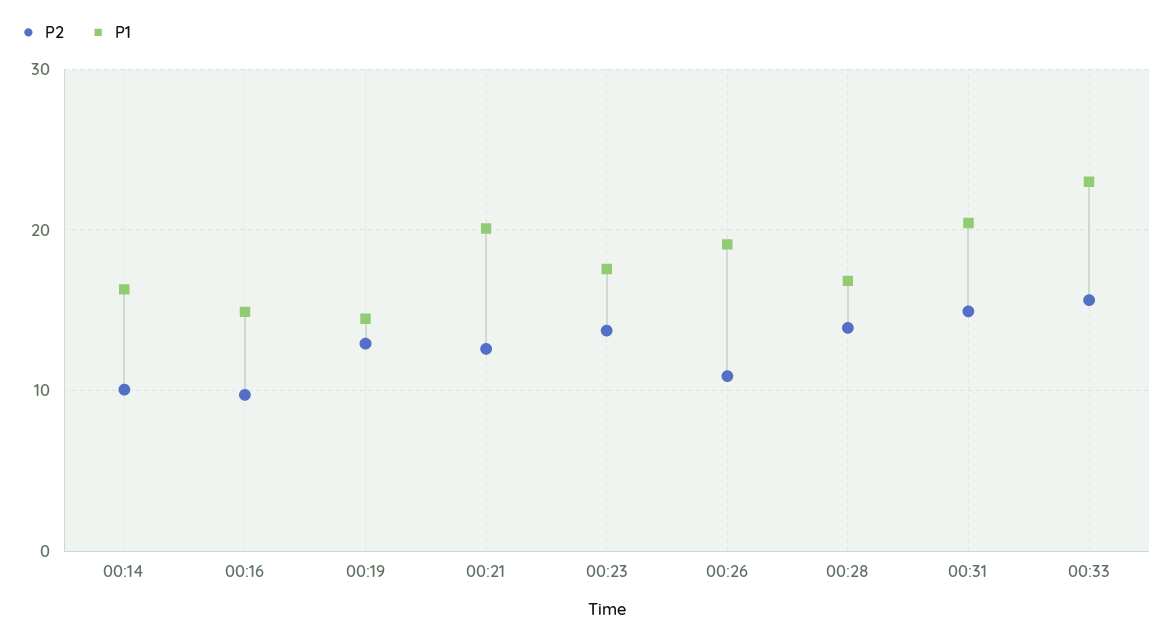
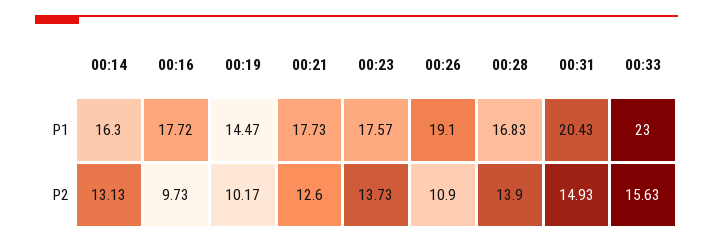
P2, 00:14: 10 -> 13.13
P1, 00:16: 15 -> 17.72
P2, 00:19: 13 -> 10.17
P1, 00:21: 20 -> 17.73

